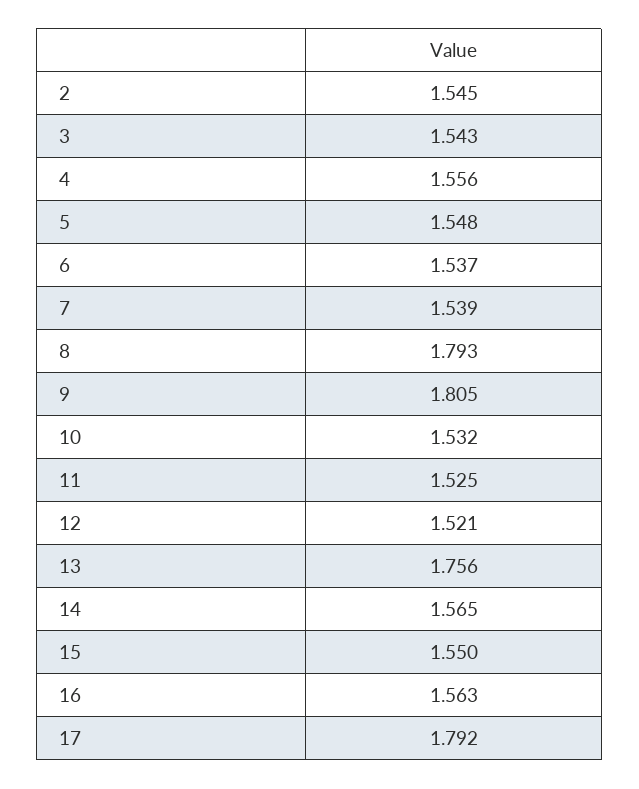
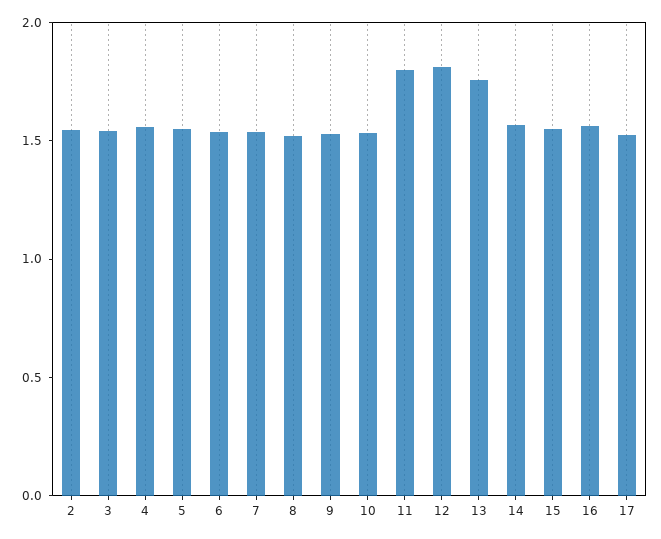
8: 1.793 -> 1.5
9: 1.805 -> 1.5
11: 1.525 -> 1.8
12: 1.521 -> 1.8
17: 1.792 -> 1.5

